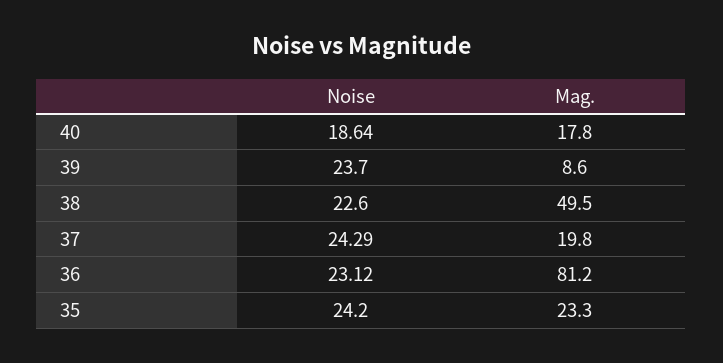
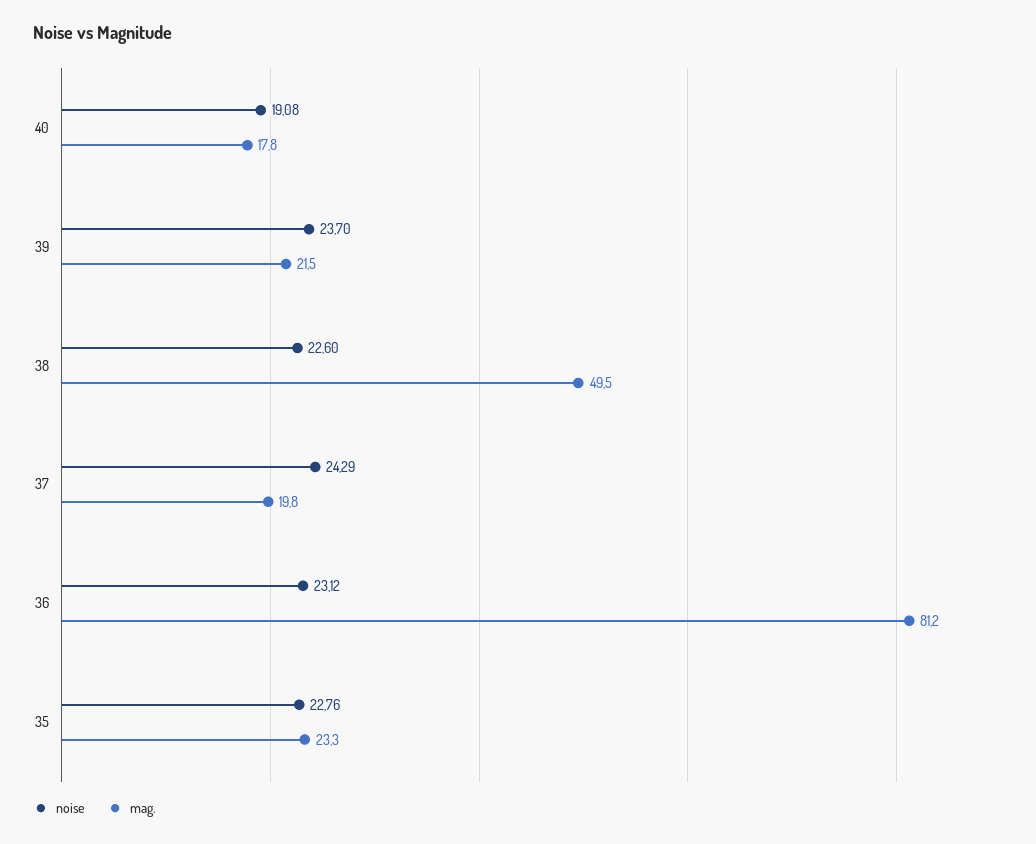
Noise, 40: 18.64 -> 19.08
Mag., 39: 8.6 -> 21.5
Noise, 35: 24.2 -> 22.76

